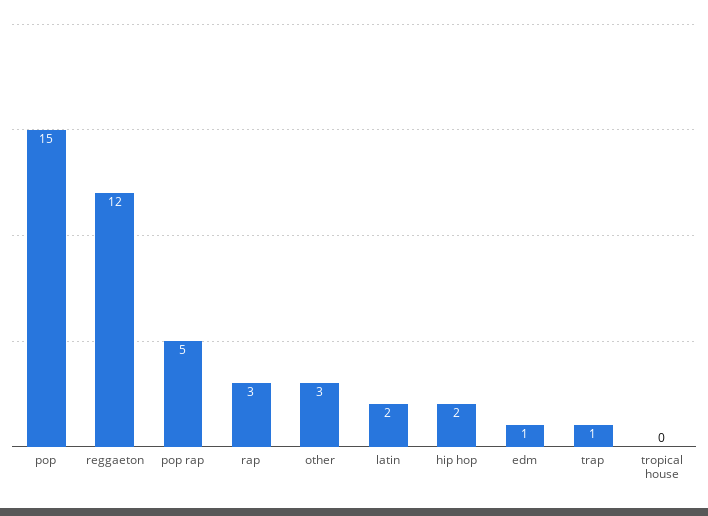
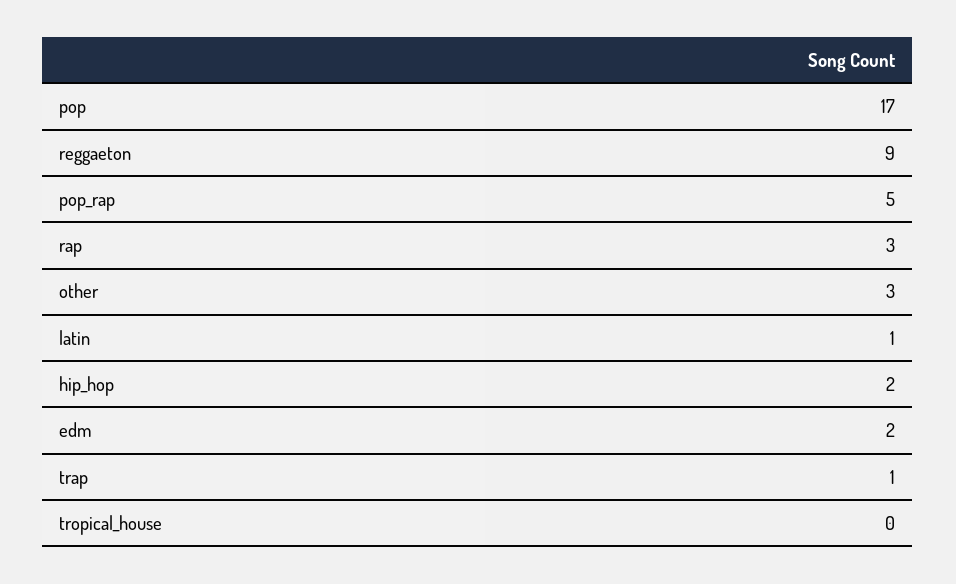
pop: 15 -> 17
reggaeton: 12 -> 9
latin: 2 -> 1
edm: 1 -> 2

